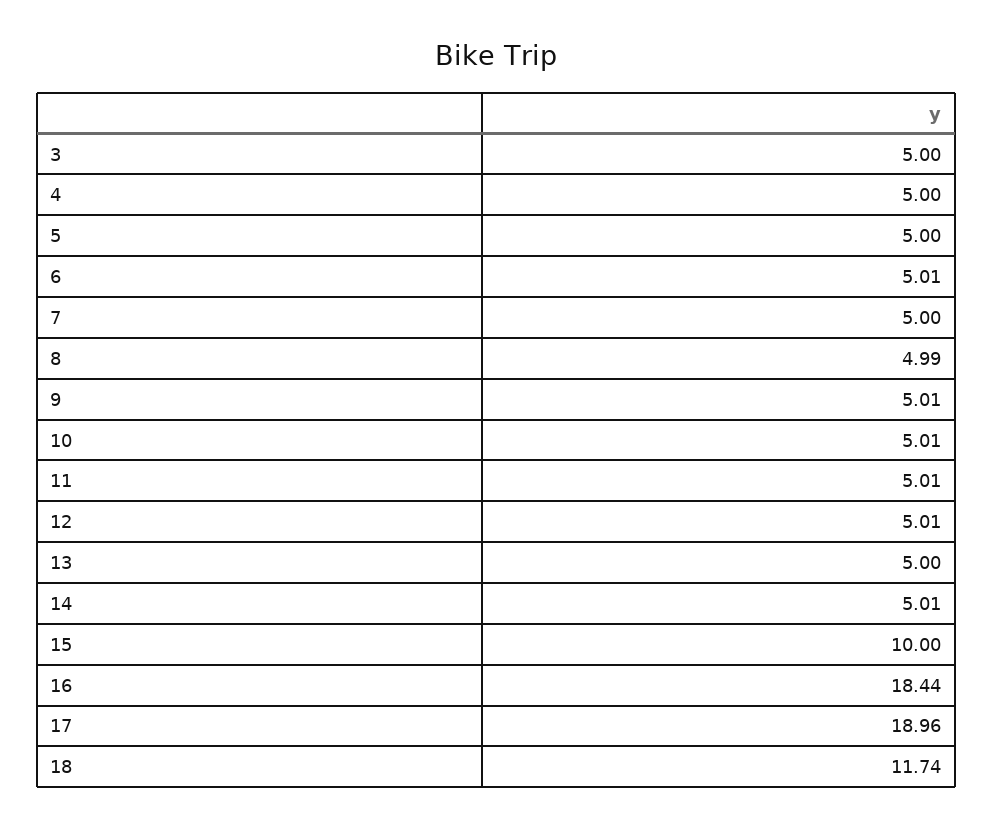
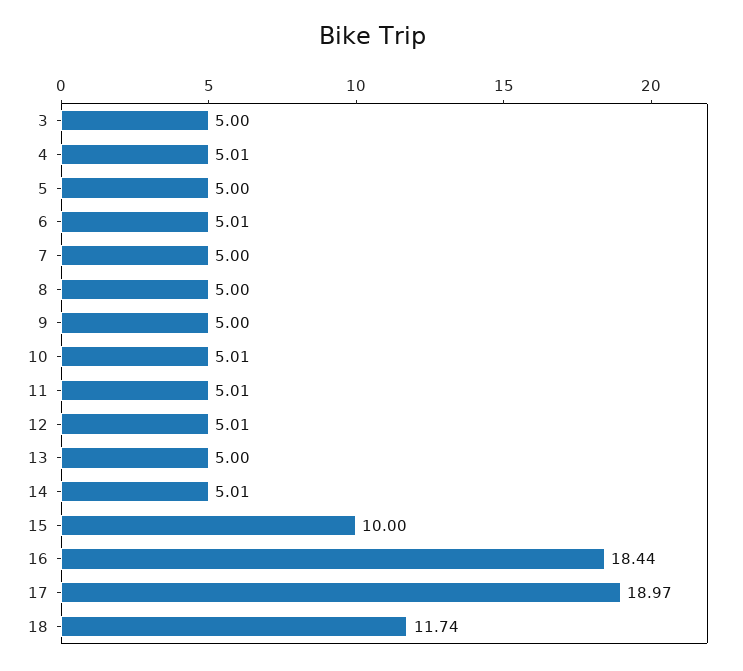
4: 5 -> 5.01
8: 4.99 -> 5
9: 5.01 -> 5
17: 18.96 -> 18.97

